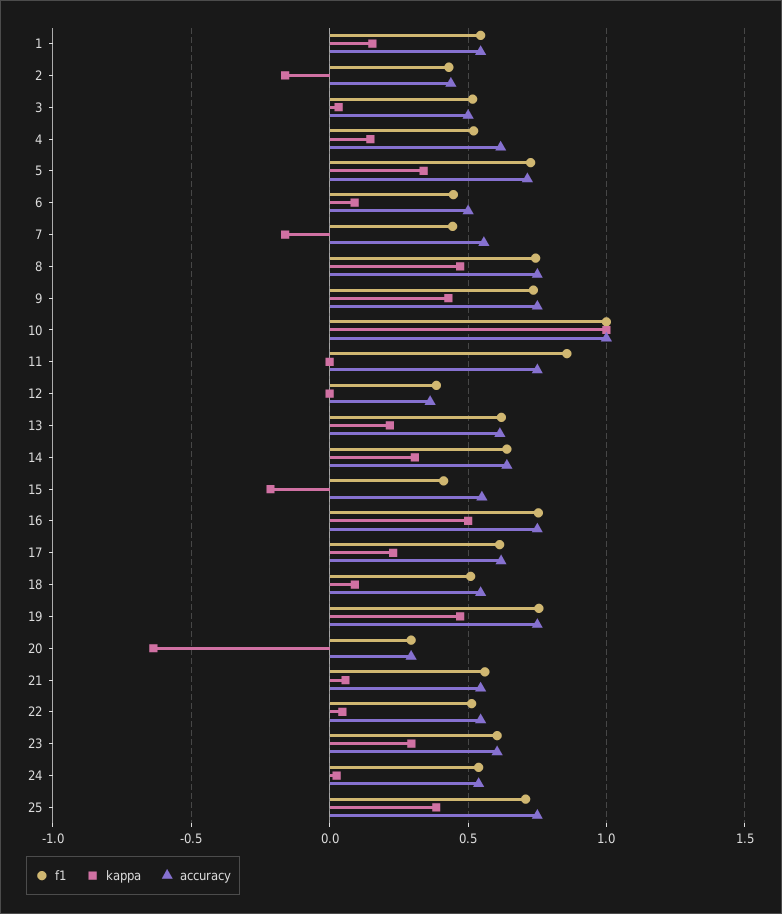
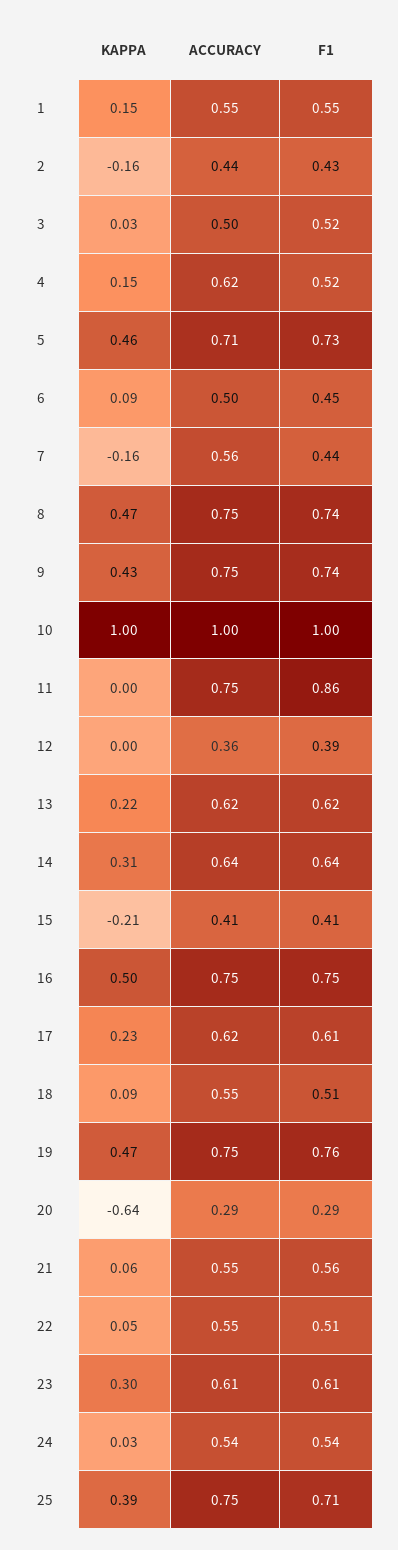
kappa, 5: 0.35 -> 0.46
accuracy, 15: 0.55 -> 0.41

